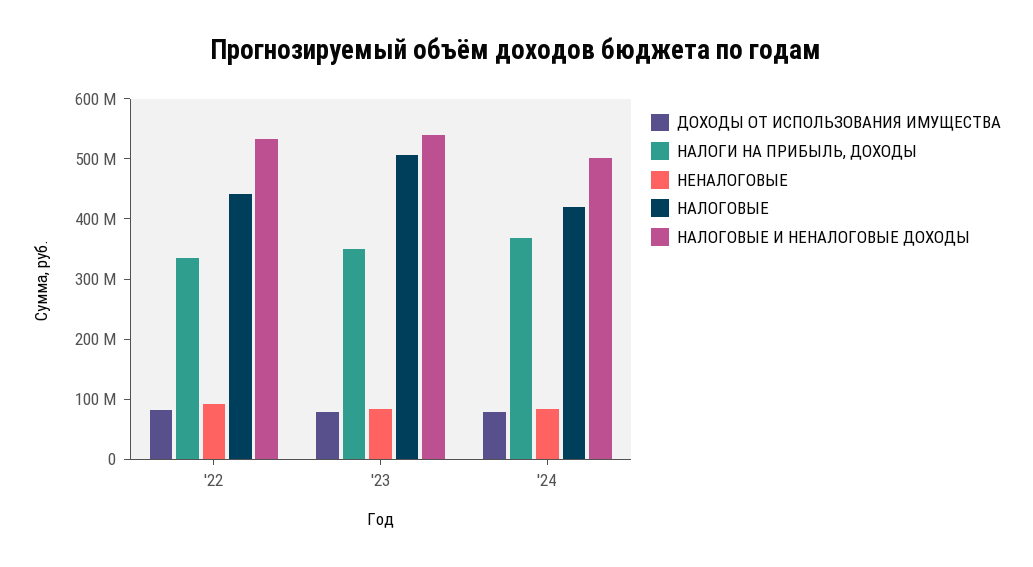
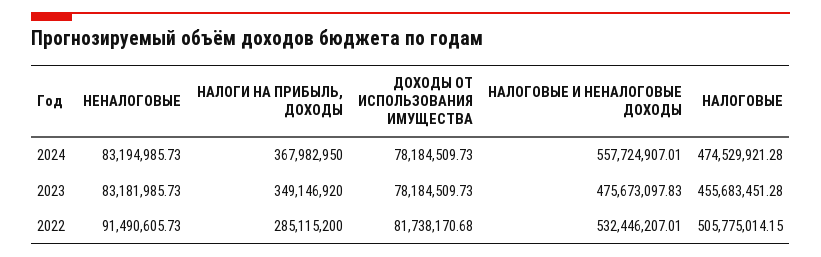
НАЛОГИ НА ПРИБЫЛЬ, ДОХОДЫ, '22: 340000000 -> 285115200
НАЛОГОВЫЕ, '22: 440000000 -> 505775014.15
НАЛОГОВЫЕ, '23: 500000000 -> 455683451.28
НАЛОГОВЫЕ И НЕНАЛОГОВЫЕ ДОХОДЫ, '23: 540000000 -> 475673097.83
НАЛОГОВЫЕ, '24: 420000000 -> 474529921.28
НАЛОГОВЫЕ И НЕНАЛОГОВЫЕ ДОХОДЫ, '24: 500000000 -> 557724907.01

